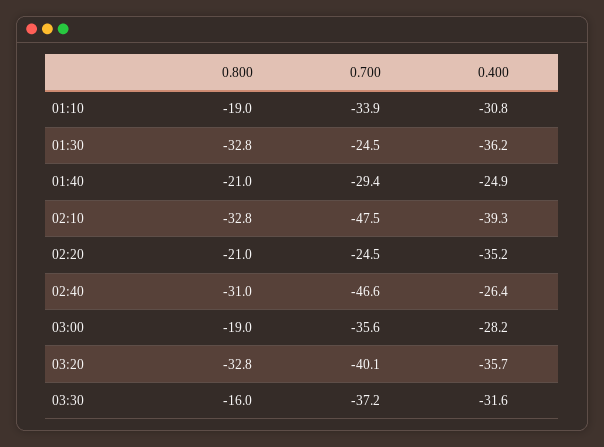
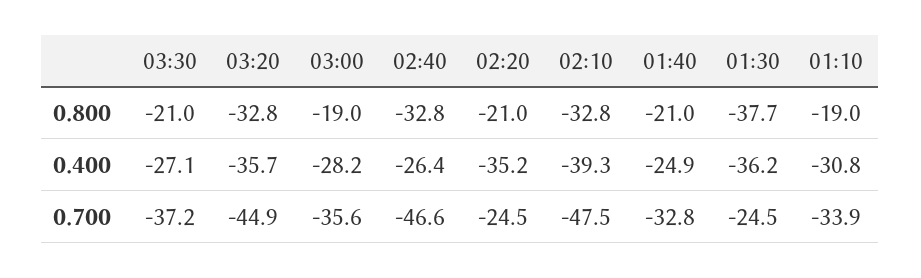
0.800, 01:30: -32.8 -> -37.7
0.700, 01:40: -29.4 -> -32.8
0.800, 02:40: -31 -> -32.8
0.700, 03:20: -40.1 -> -44.9
0.800, 03:30: -16 -> -21
0.400, 03:30: -31.6 -> -27.1

